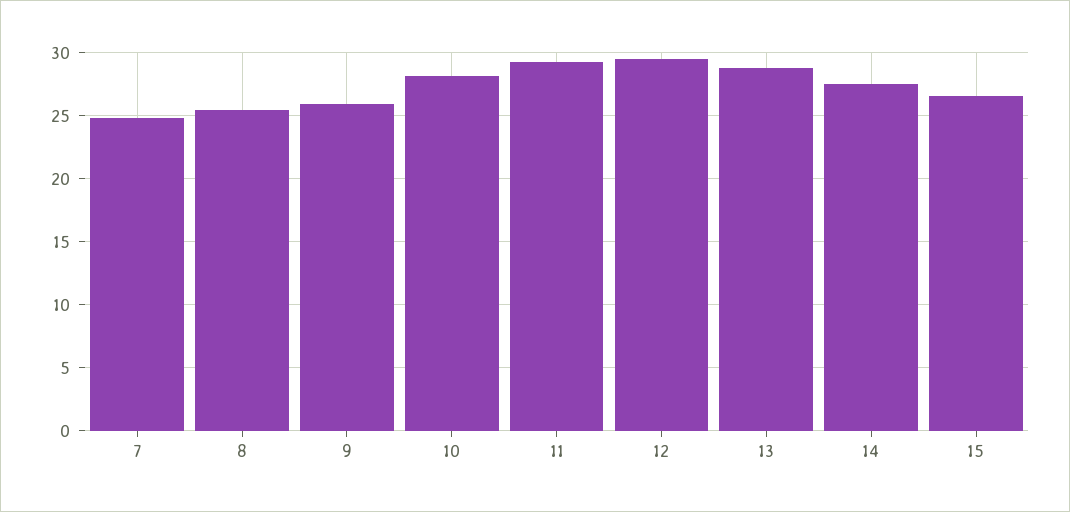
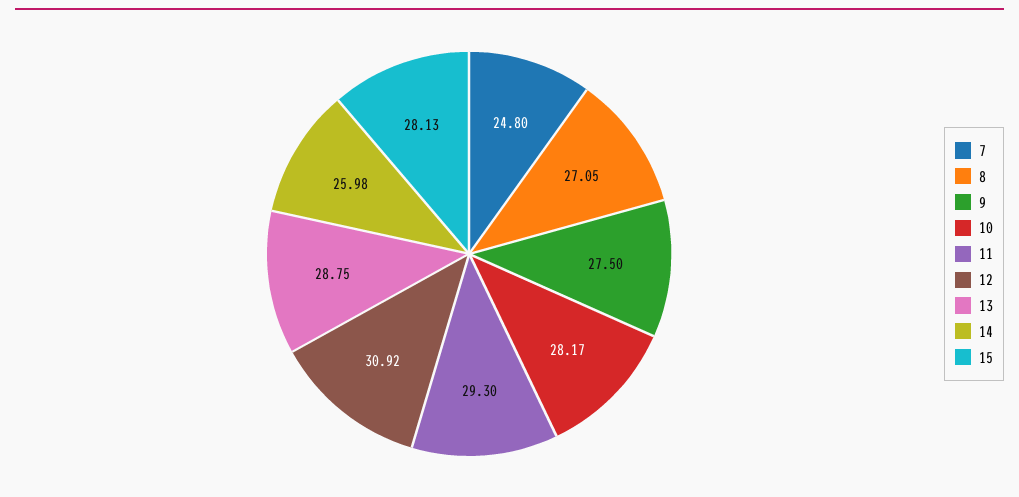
8: 25.5 -> 27.05
9: 26 -> 27.5
12: 29.5 -> 30.92
14: 27.5 -> 25.98
15: 26.5 -> 28.13

